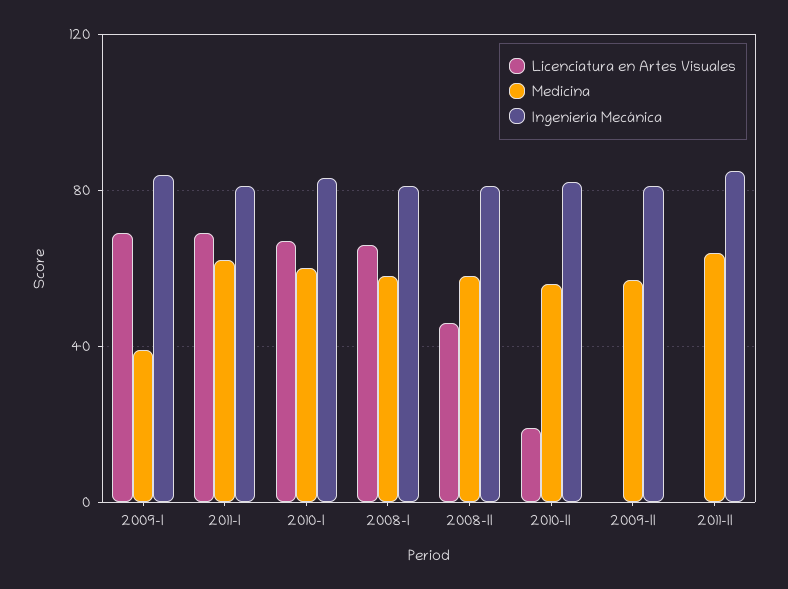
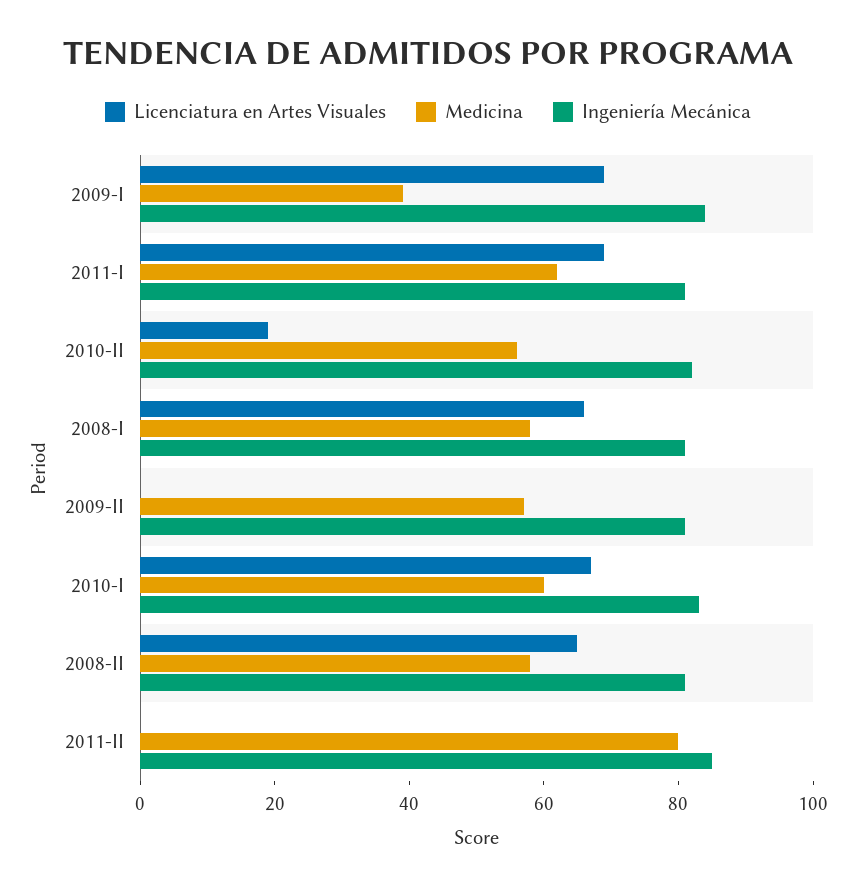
Licenciatura en Artes Visuales, 2008-II: 45 -> 65
Medicina, 2011-II: 65 -> 80

